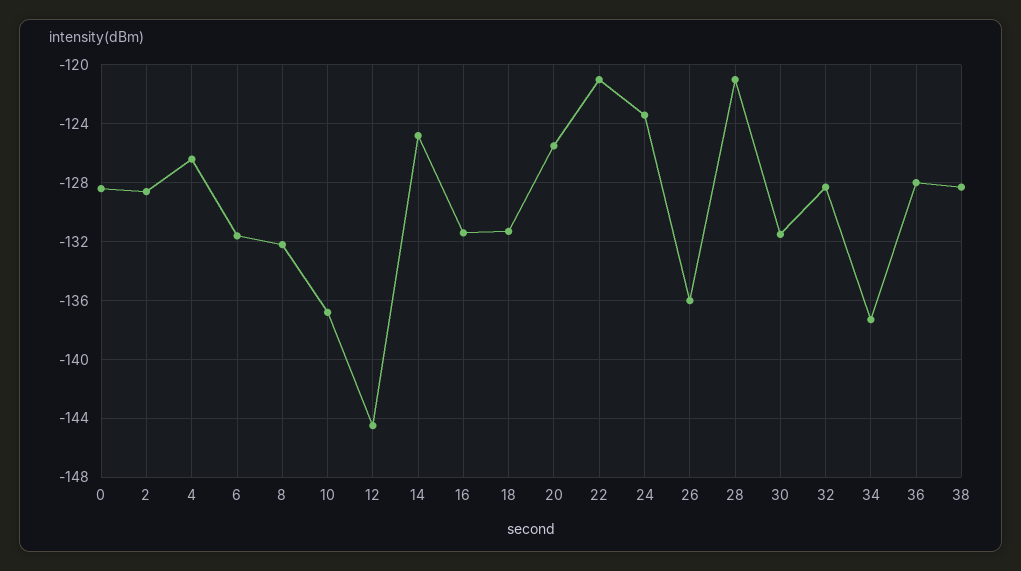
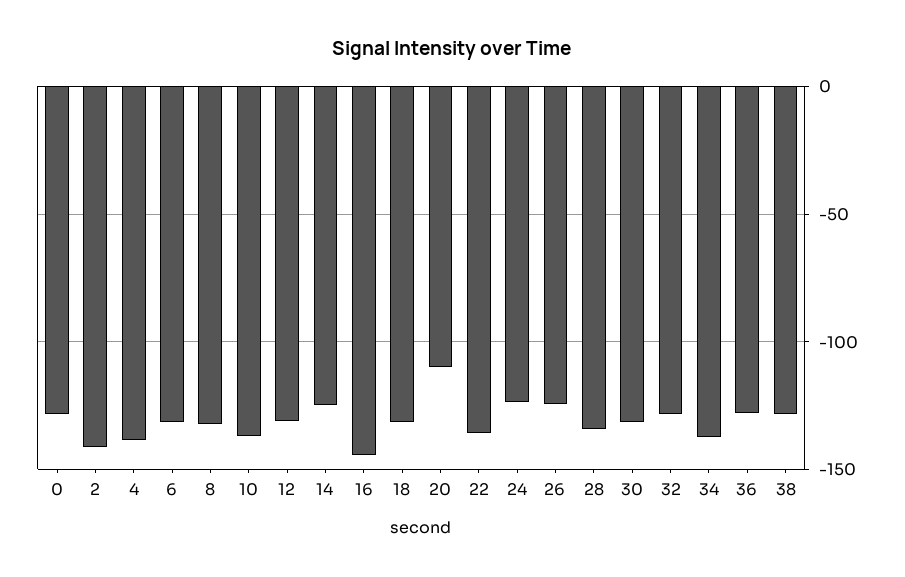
2: -128.5 -> -140
4: -126.5 -> -140
12: -144.5 -> -130
16: -131.5 -> -145
20: -125.5 -> -110
22: -121 -> -135
26: -136 -> -125
28: -121 -> -135

